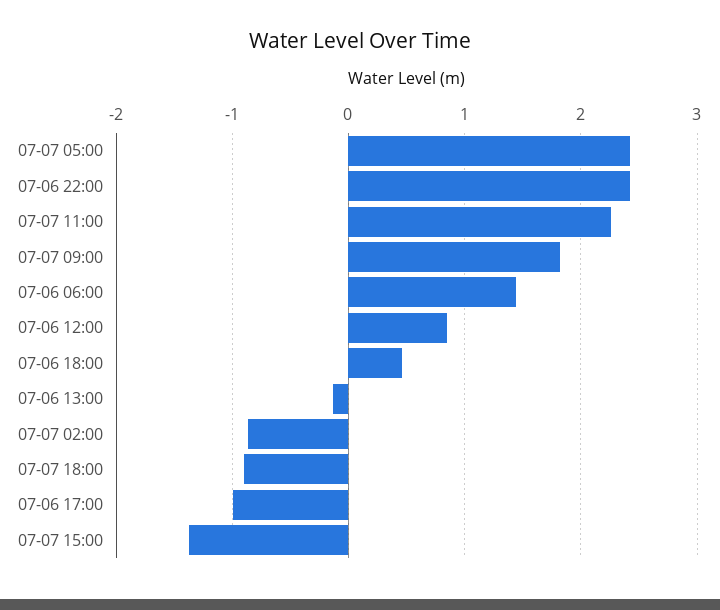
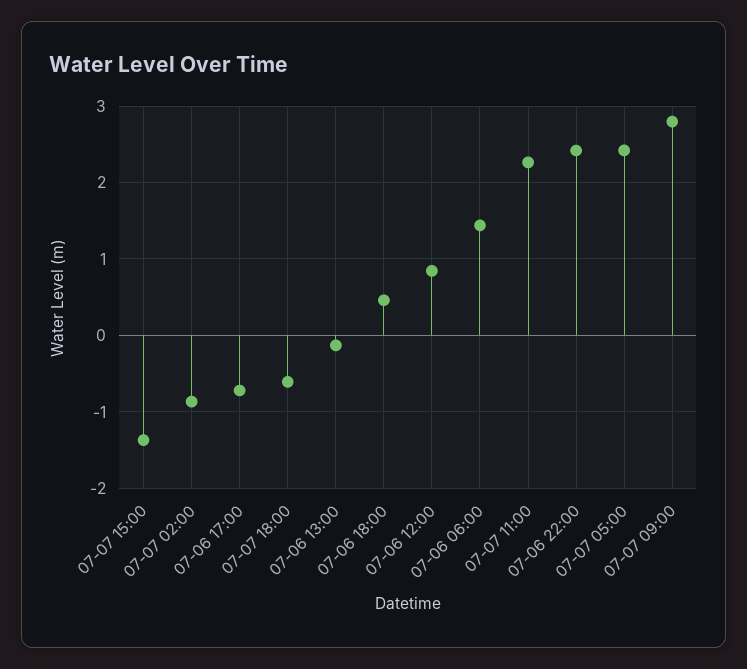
07-07 09:00: 1.8 -> 2.8
07-07 18:00: -0.9 -> -0.6
07-06 17:00: -1 -> -0.7

